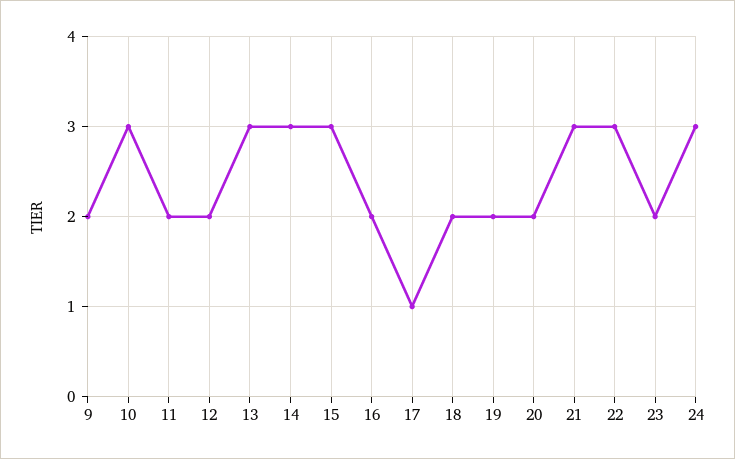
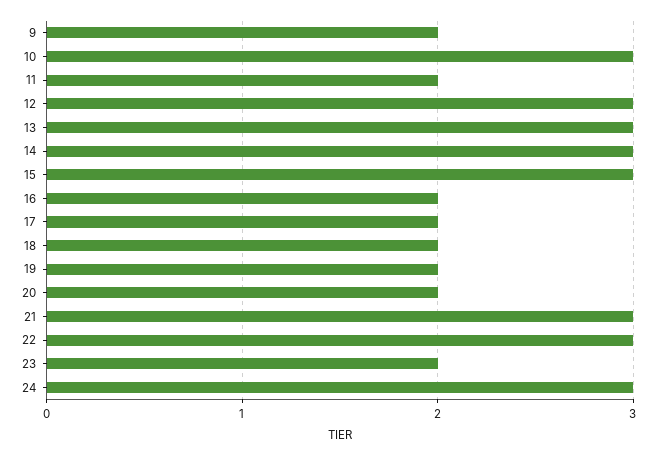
12: 2 -> 3
17: 1 -> 2

